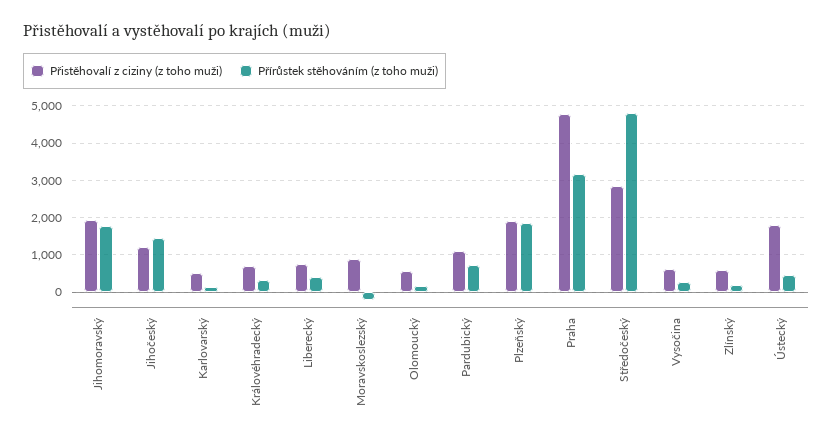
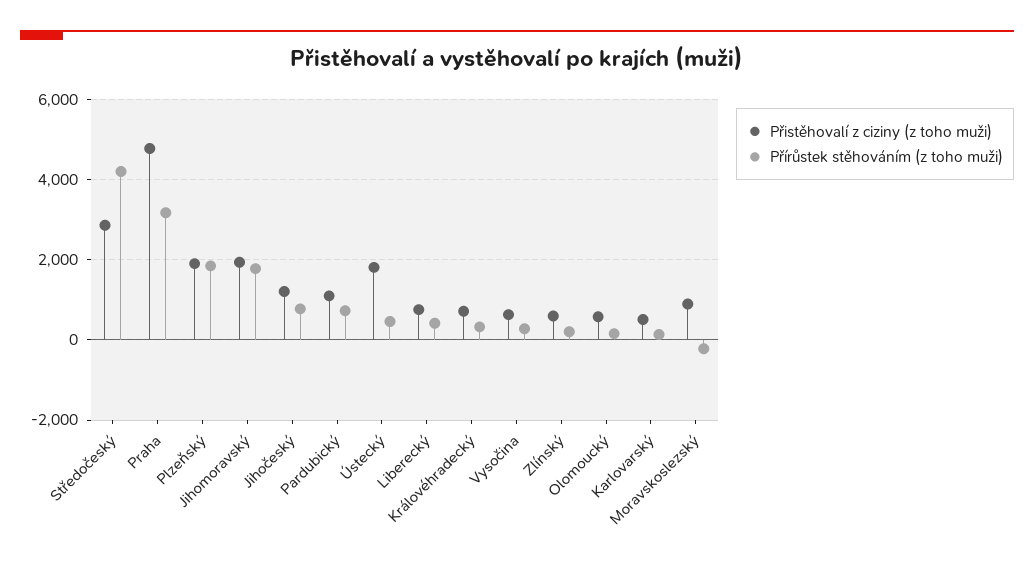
Přírůstek stěhováním (z toho muži), Jihočeský: 1400 -> 800
Přírůstek stěhováním (z toho muži), Středočeský: 4800 -> 4200

